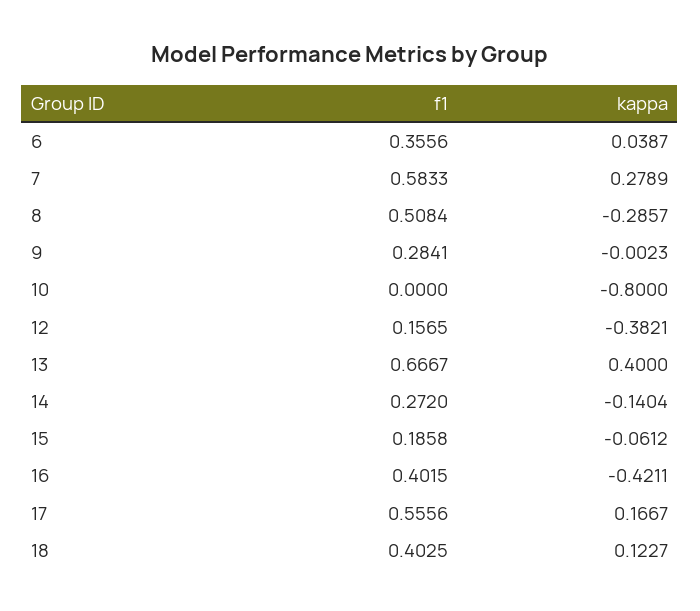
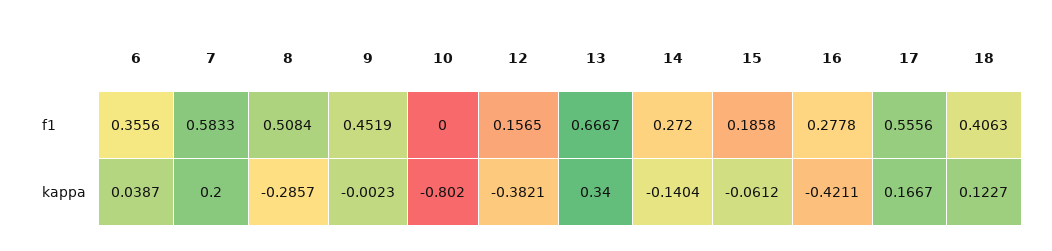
kappa, 7: 0.2789 -> 0.2
f1, 9: 0.2841 -> 0.4519
kappa, 10: -0.8 -> -0.802
kappa, 13: 0.4 -> 0.34
f1, 16: 0.4015 -> 0.2778
f1, 18: 0.4025 -> 0.4063

